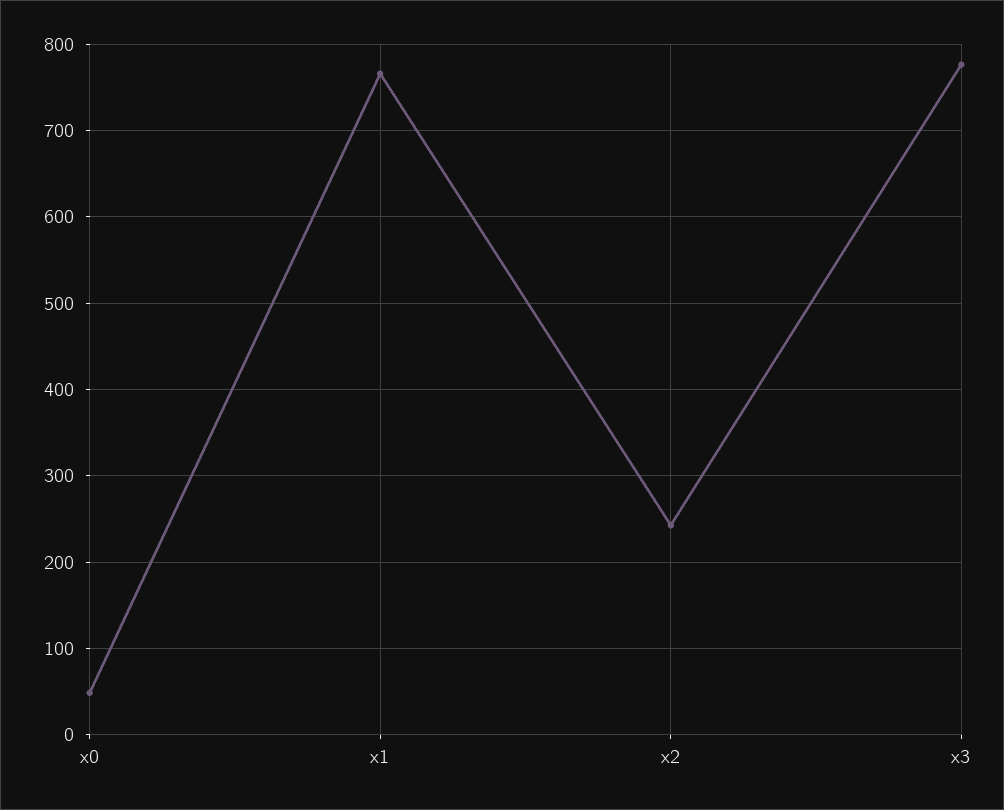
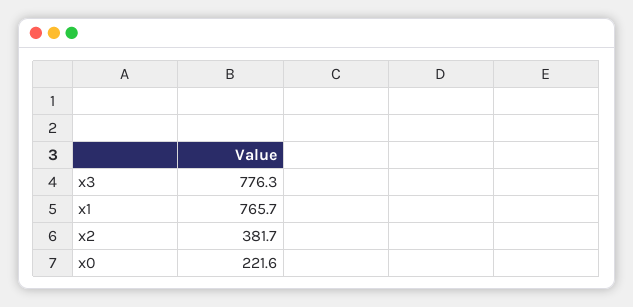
x0: 50 -> 221.6
x2: 240 -> 381.7

